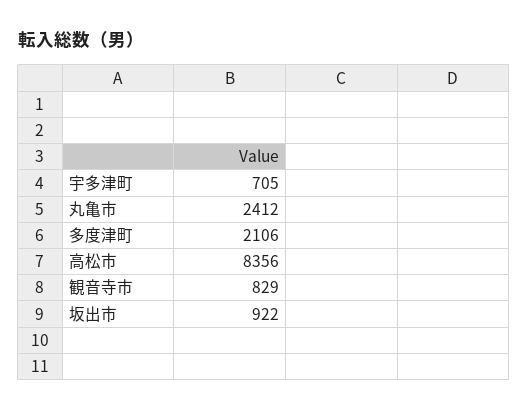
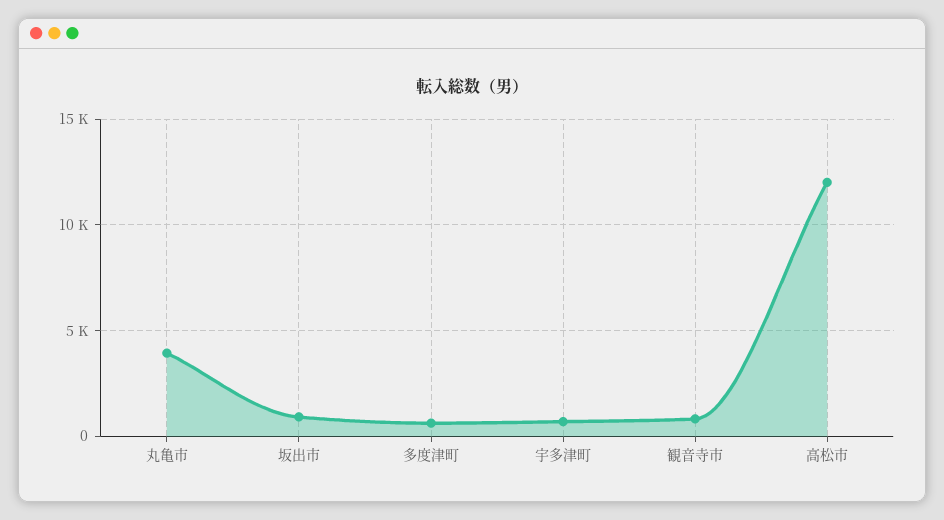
丸亀市: 2412 -> 4000
多度津町: 2106 -> 500
高松市: 8356 -> 12000

